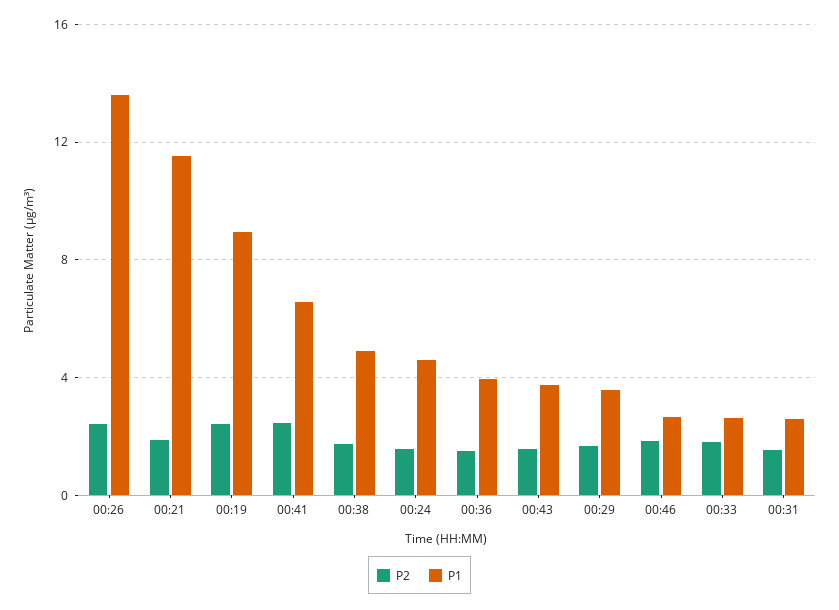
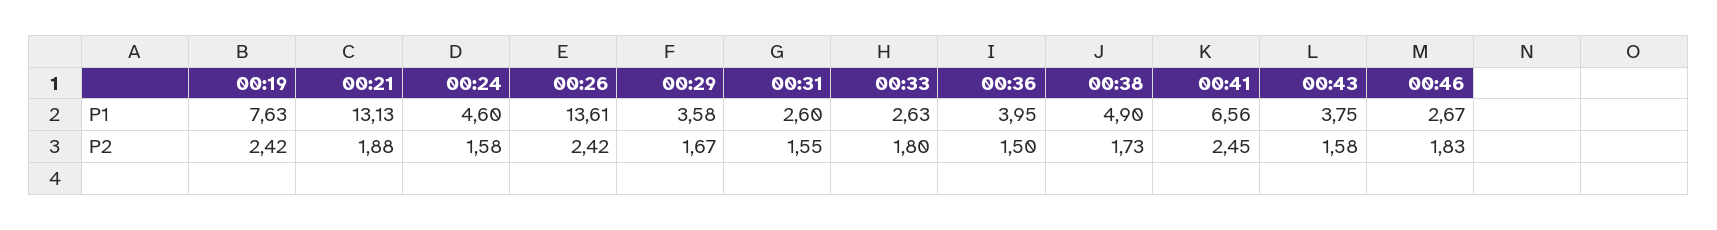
P1, 00:21: 11.5 -> 13.13
P1, 00:19: 9 -> 7.63

